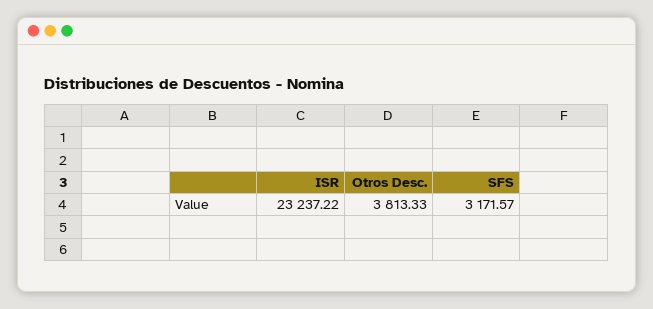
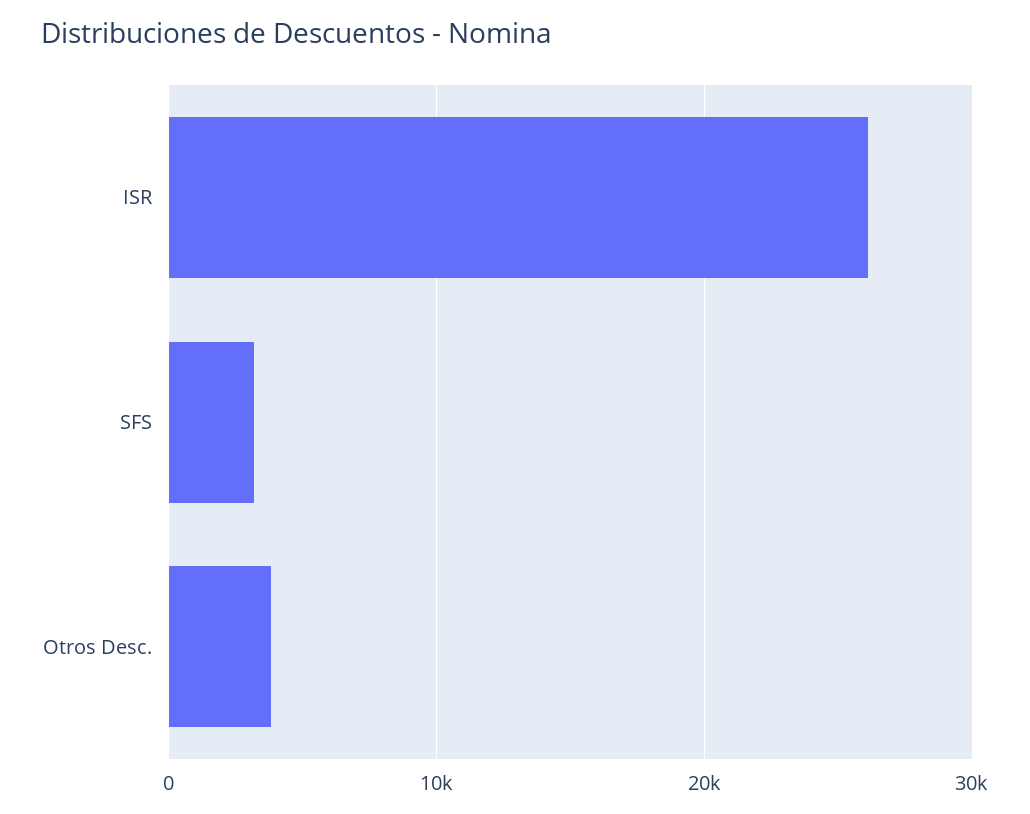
ISR: 23237.22 -> 26000

